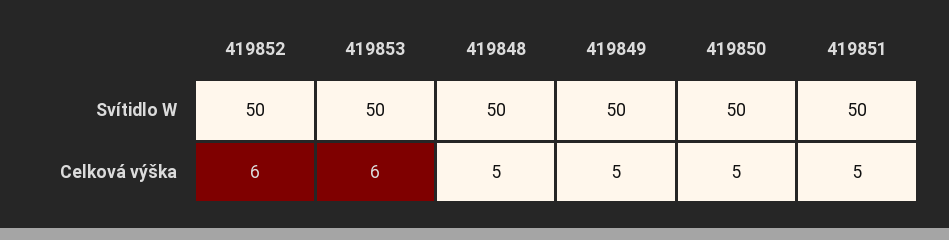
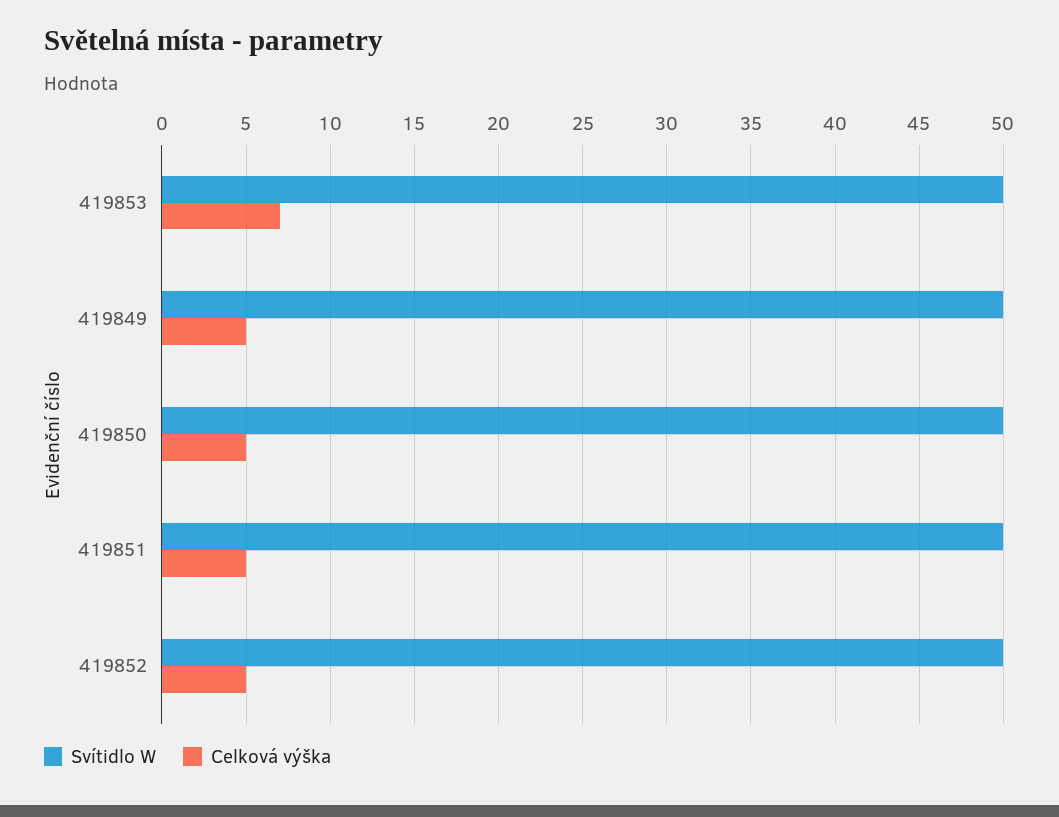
Svítidlo W, 419848: 50 -> none
Celková výška, 419852: 6 -> 5
Celková výška, 419853: 6 -> 7
Celková výška, 419848: 5 -> none

